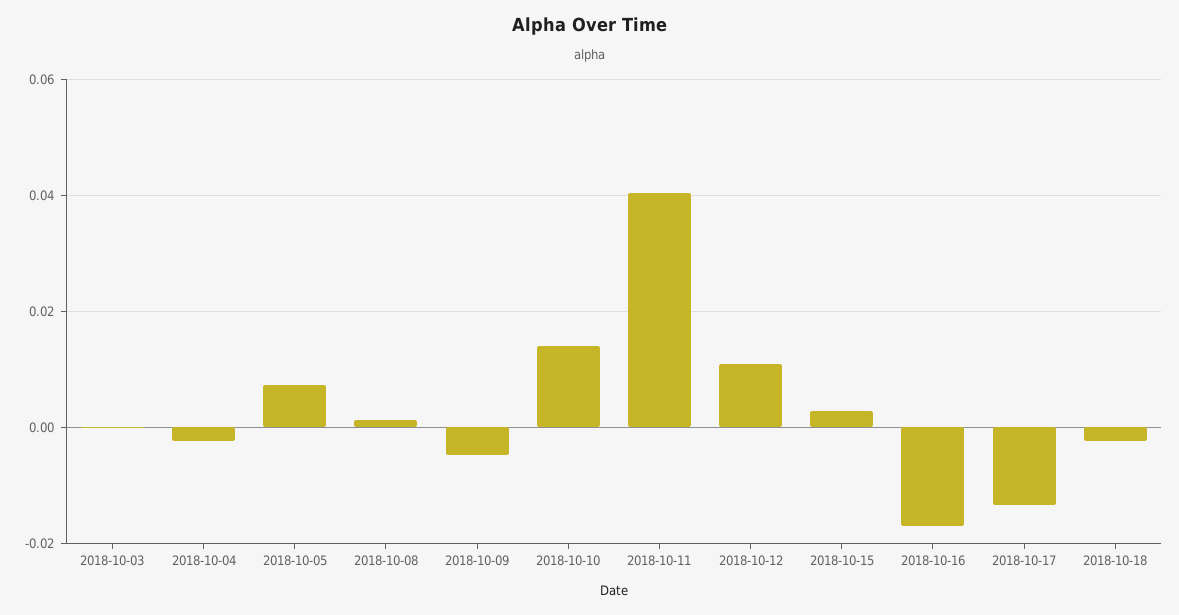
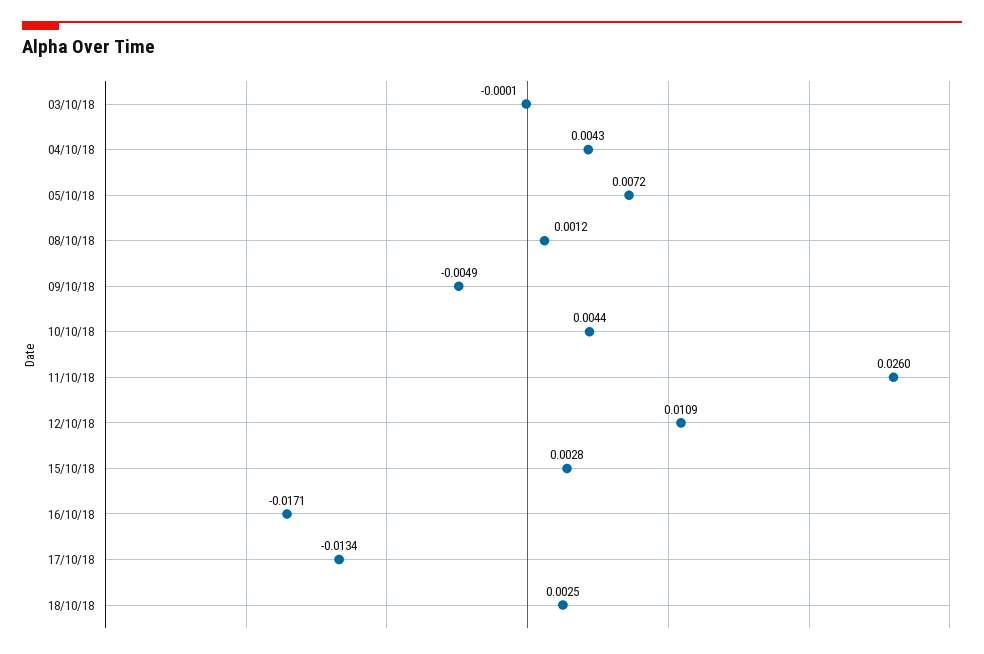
2018-10-04: -0.002 -> 0.0043
2018-10-10: 0.014 -> 0.0044
2018-10-11: 0.04 -> 0.026
2018-10-18: -0.002 -> 0.0025

